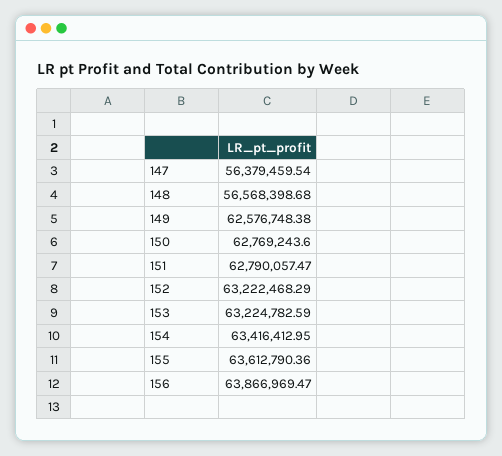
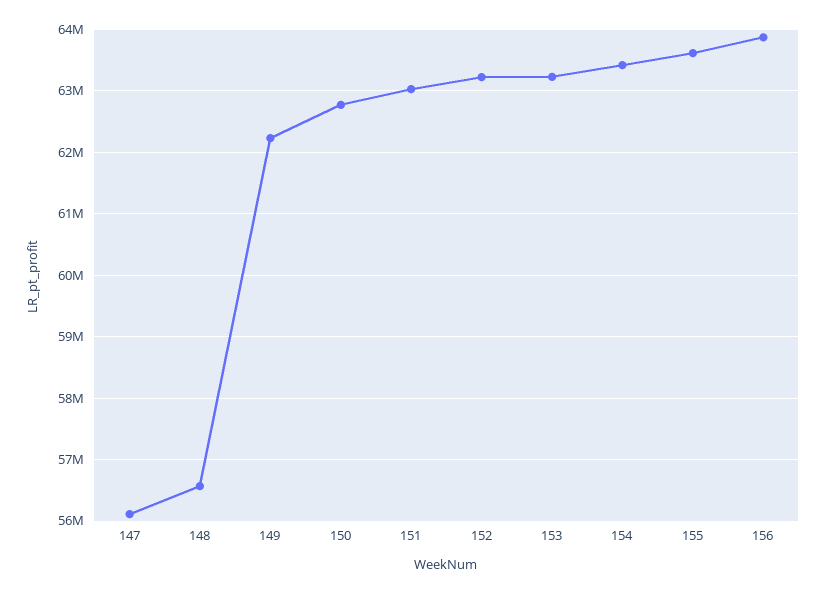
147: 56379459.54 -> 56100000
149: 62576748.38 -> 62200000
151: 62790057.47 -> 63000000

